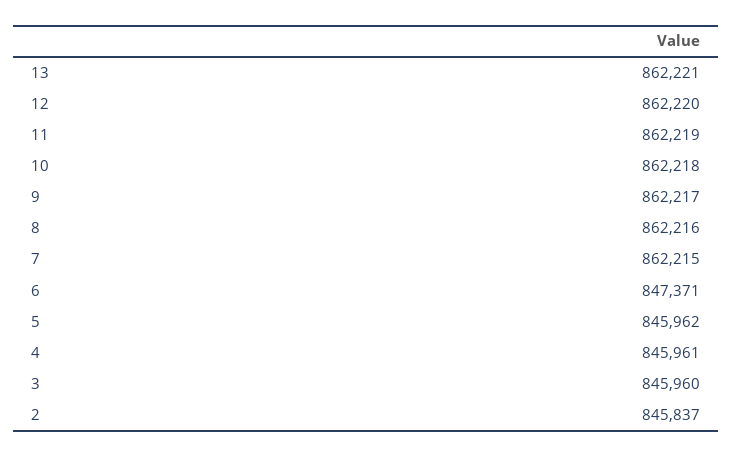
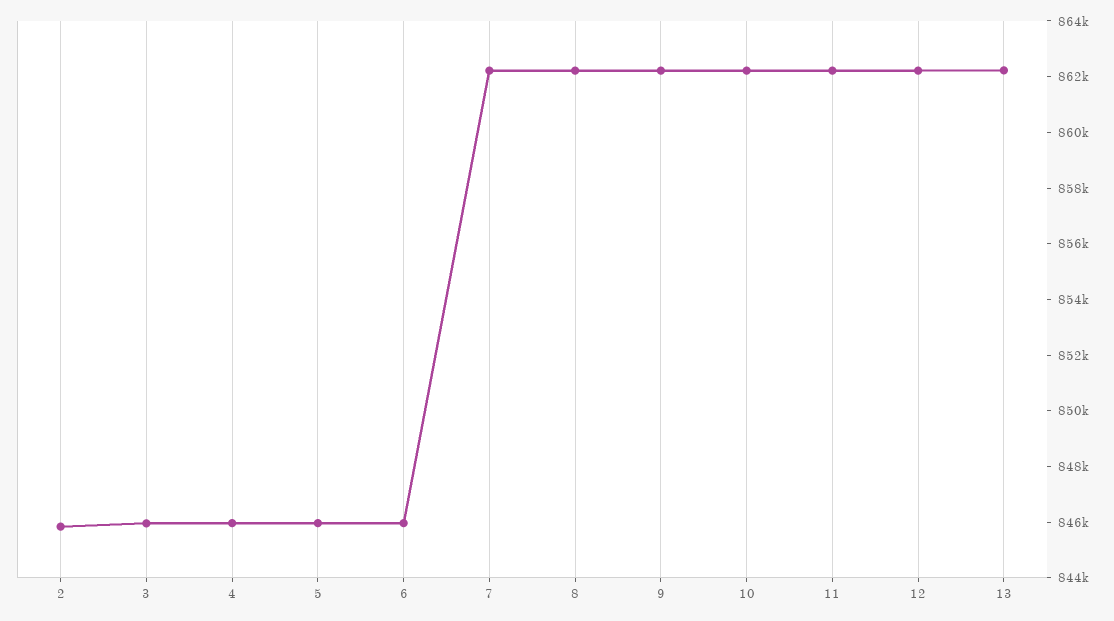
6: 847371 -> 846000

